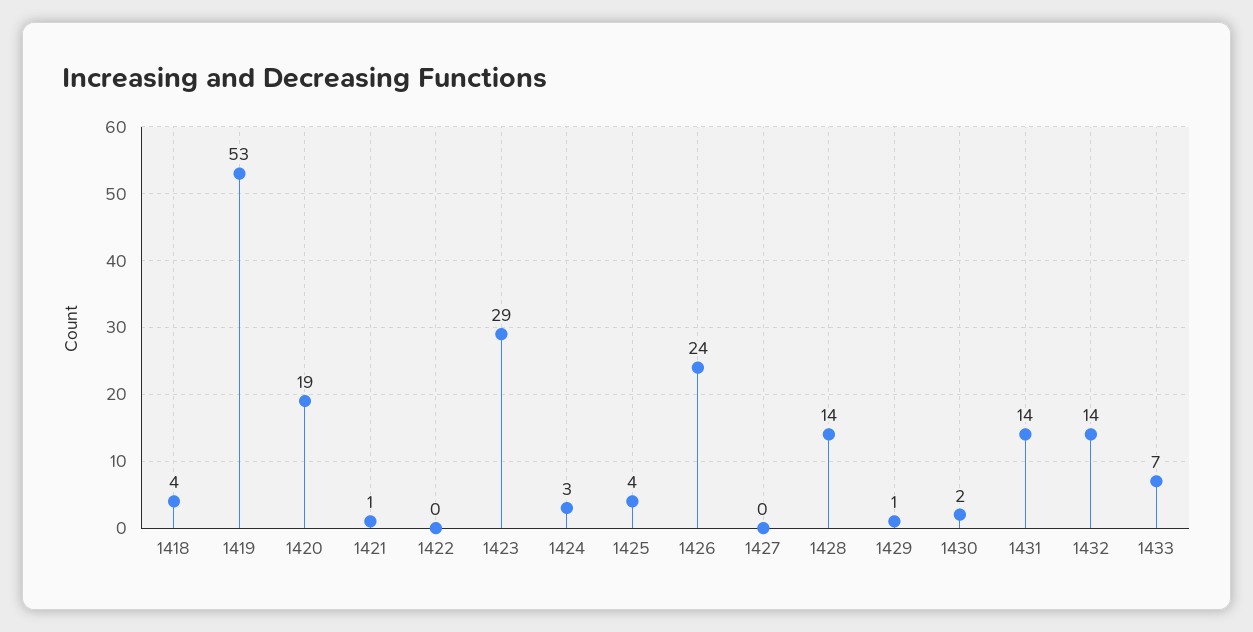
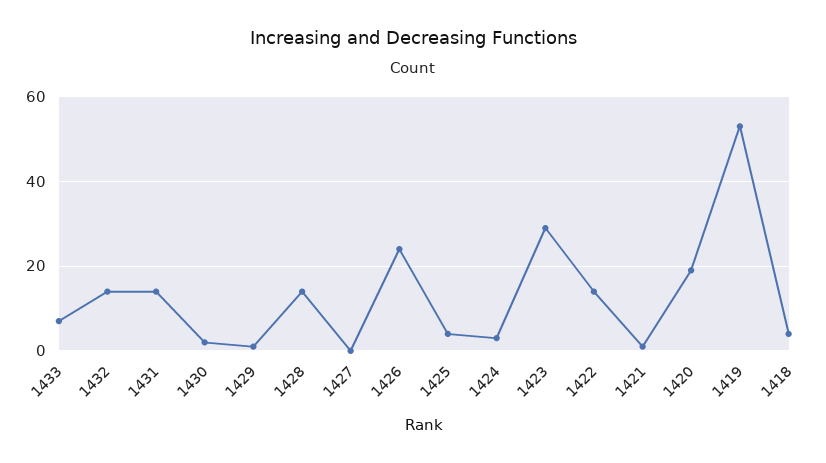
1422: 0 -> 15

